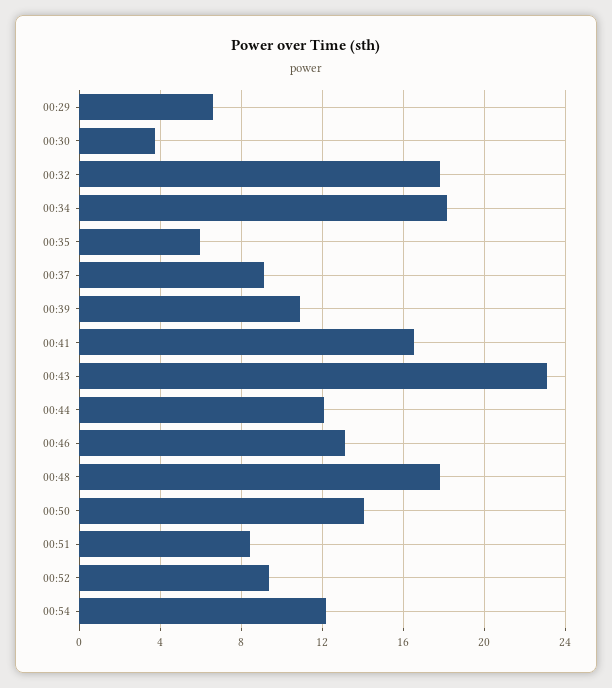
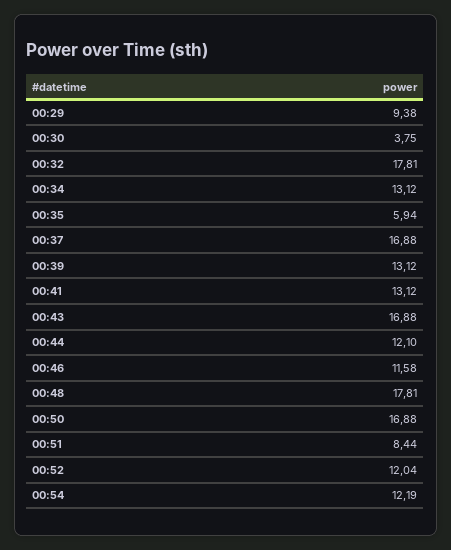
00:29: 6.5 -> 9.38
00:34: 18 -> 13.12
00:37: 9 -> 16.88
00:39: 11 -> 13.12
00:41: 16.5 -> 13.12
00:43: 23 -> 16.88
00:46: 13 -> 11.58
00:50: 14 -> 16.88
00:52: 9.5 -> 12.04

